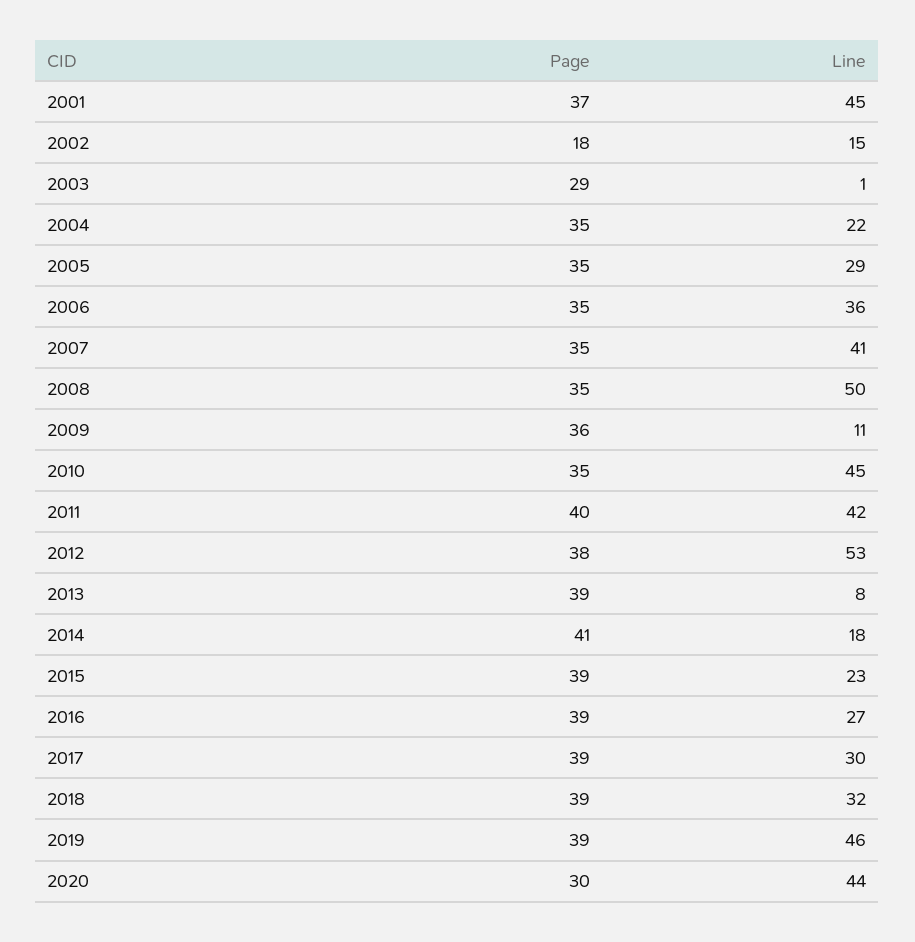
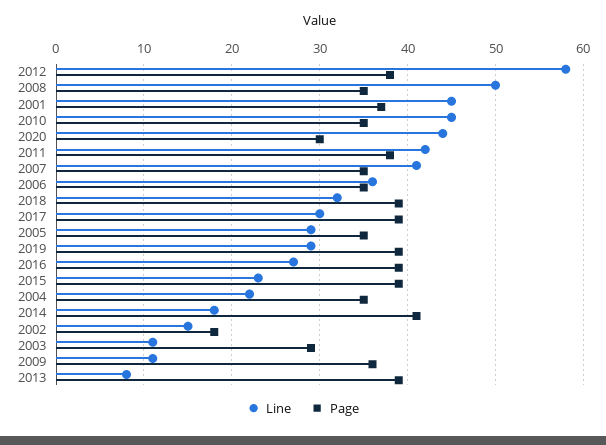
Line, 2003: 1 -> 11
Page, 2011: 40 -> 38
Line, 2012: 53 -> 58
Line, 2019: 46 -> 29

